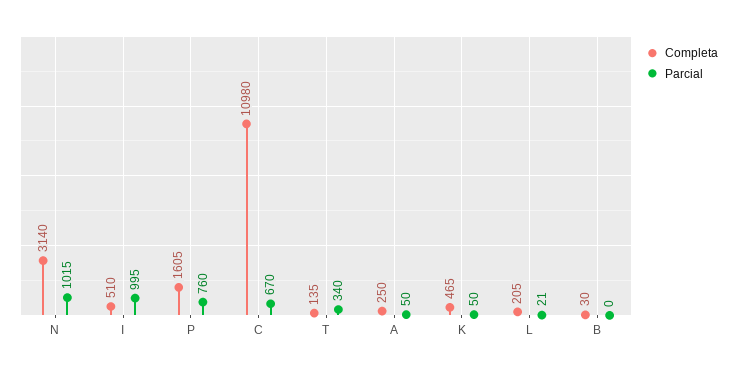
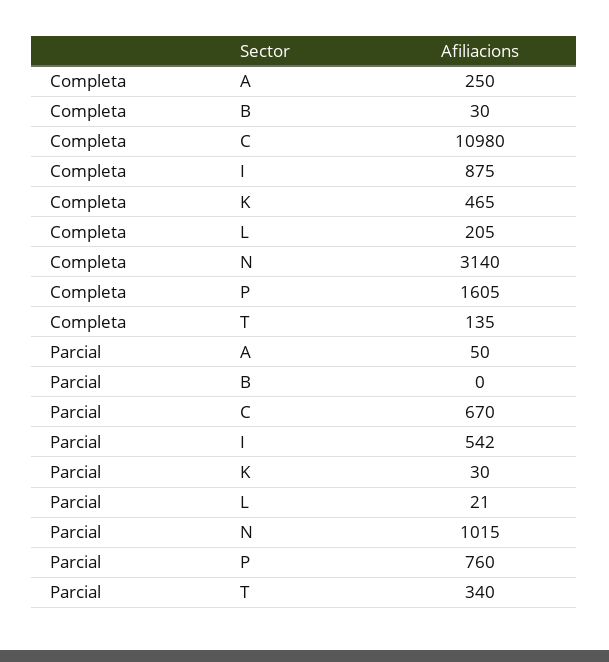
Completa, I: 510 -> 875
Parcial, I: 995 -> 542
Parcial, K: 50 -> 30

